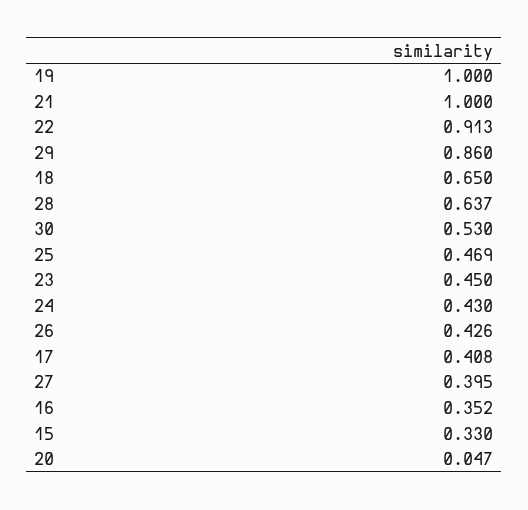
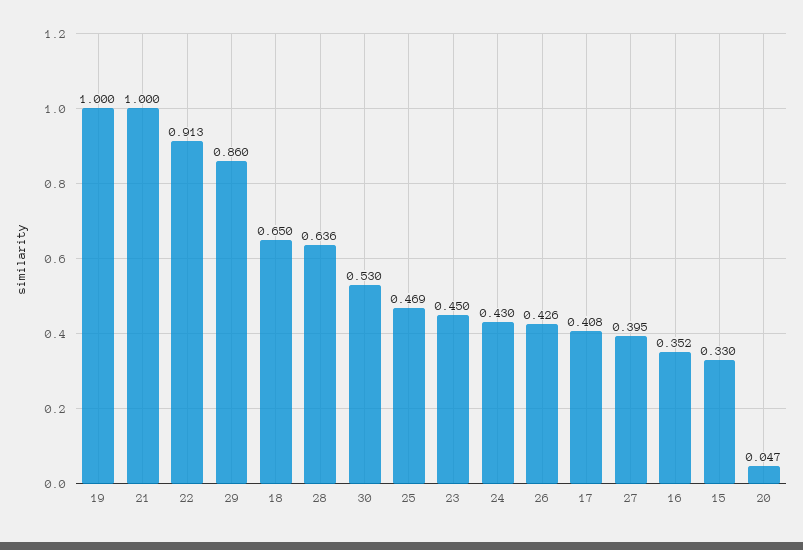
28: 0.637 -> 0.636

